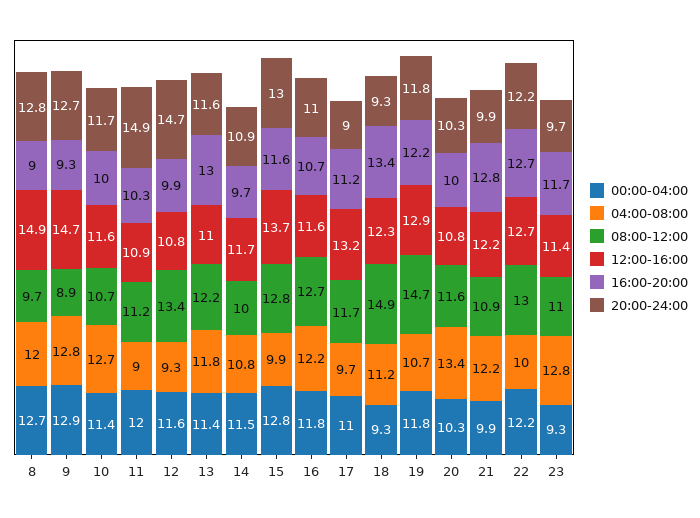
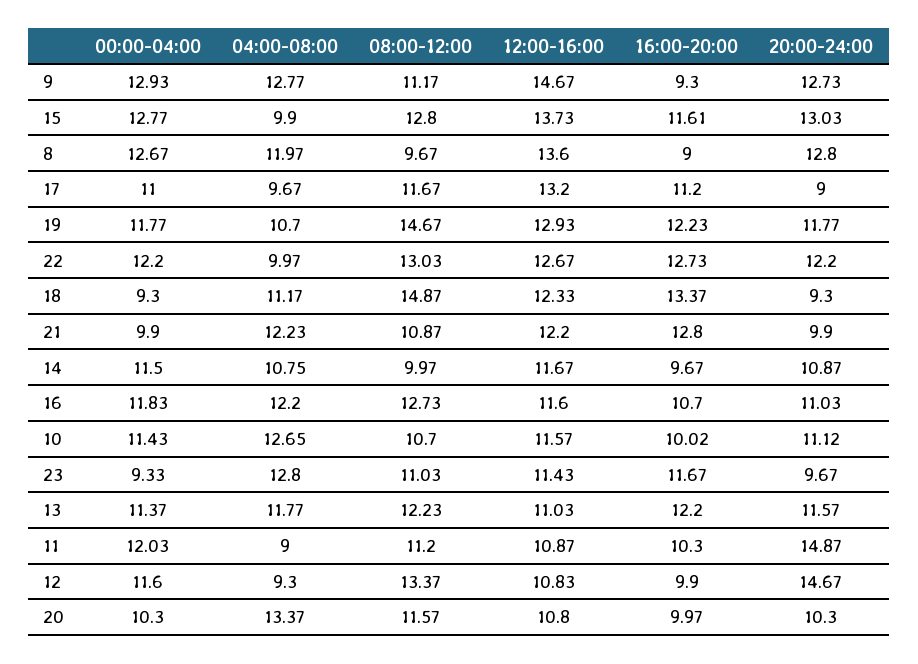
12:00-16:00, 8: 14.9 -> 13.6
08:00-12:00, 9: 8.9 -> 11.17
20:00-24:00, 10: 11.7 -> 11.12
16:00-20:00, 13: 13 -> 12.2

